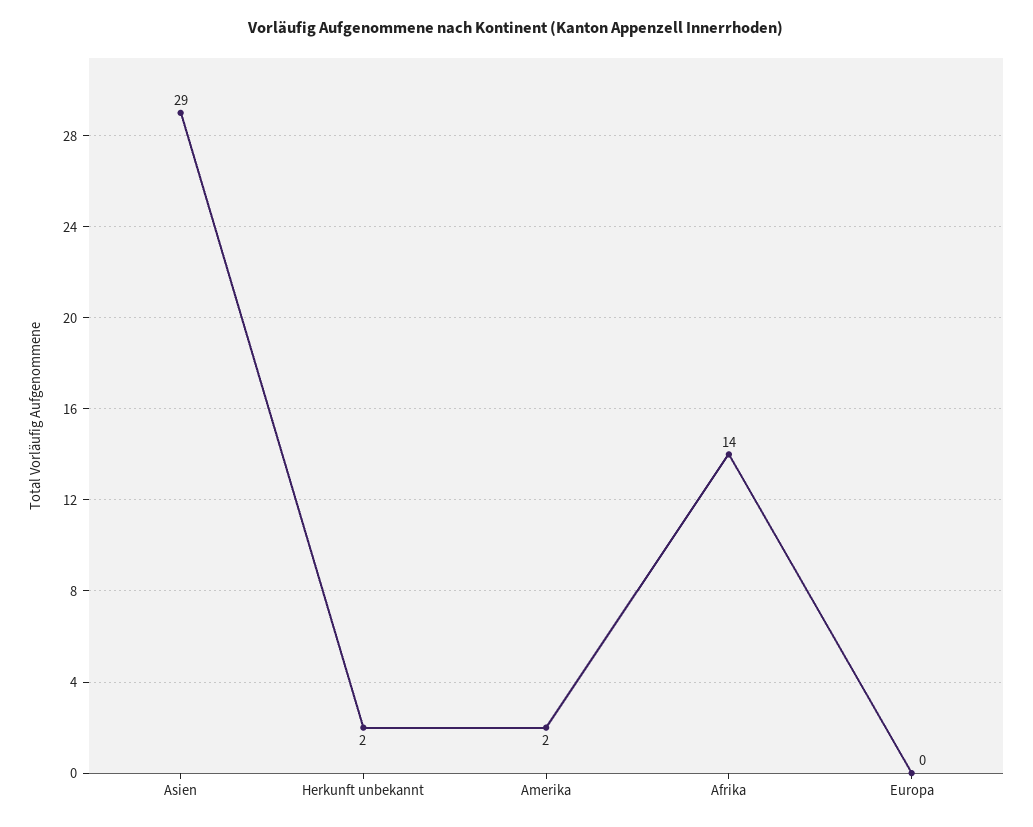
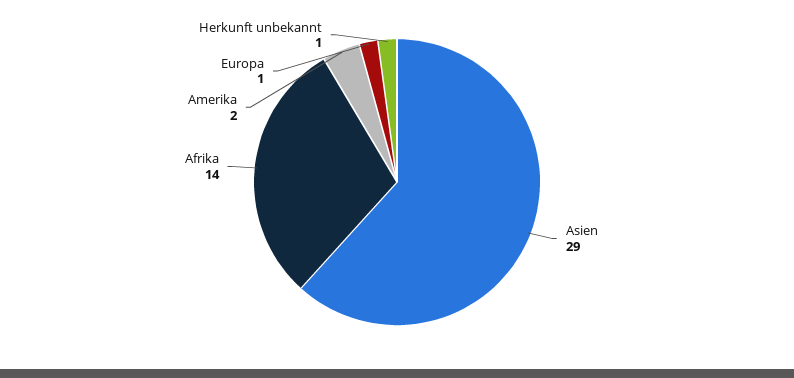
Herkunft unbekannt: 2 -> 1
Europa: 0 -> 1

